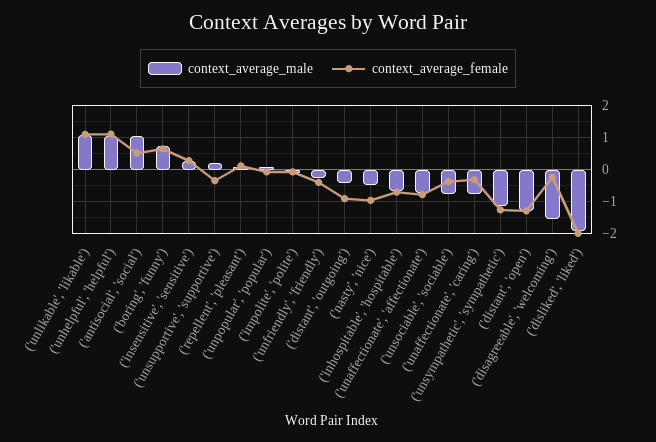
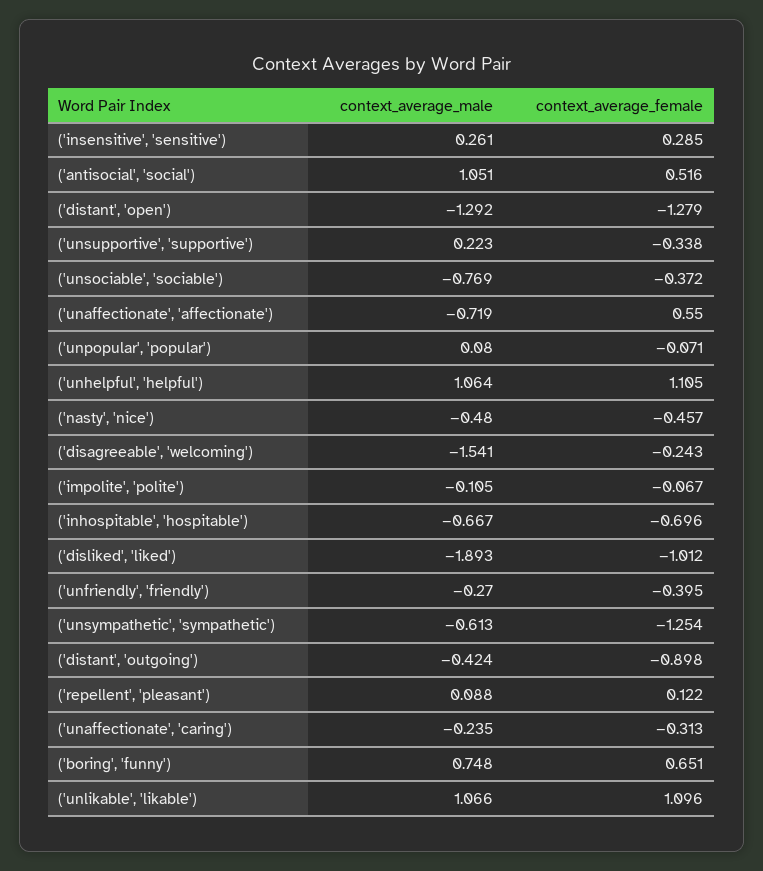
context_average_female, ('nasty', 'nice'): -1 -> -0.457
context_average_female, ('unaffectionate', 'affectionate'): -0.8 -> 0.55
context_average_male, ('unaffectionate', 'caring'): -0.8 -> -0.235
context_average_male, ('unsympathetic', 'sympathetic'): -1.2 -> -0.613
context_average_female, ('disliked', 'liked'): -2 -> -1.012

